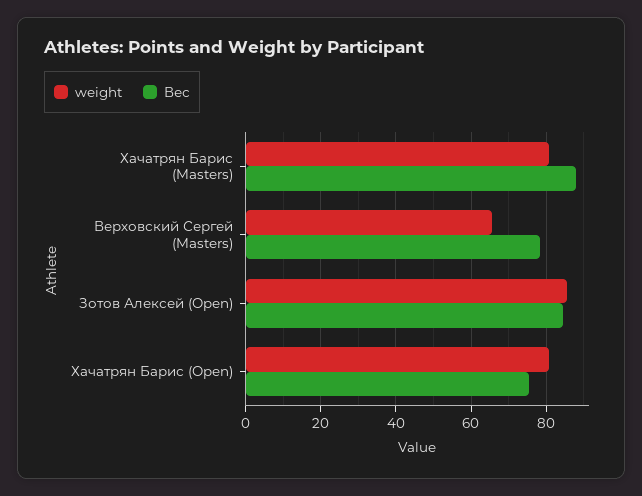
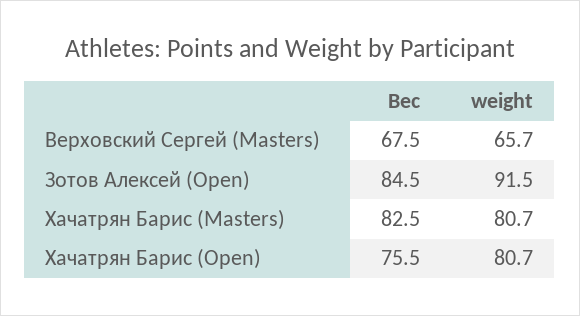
Вес, Хачатрян Барис (Masters): 88 -> 82.5
Вес, Верховский Сергей (Masters): 78 -> 67.5
weight, Зотов Алексей (Open): 86 -> 91.5

